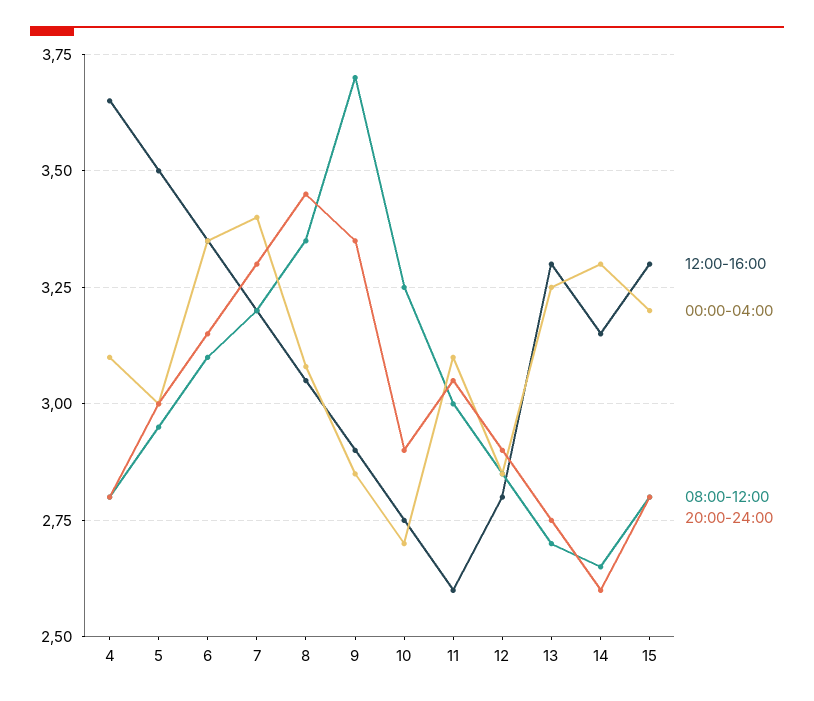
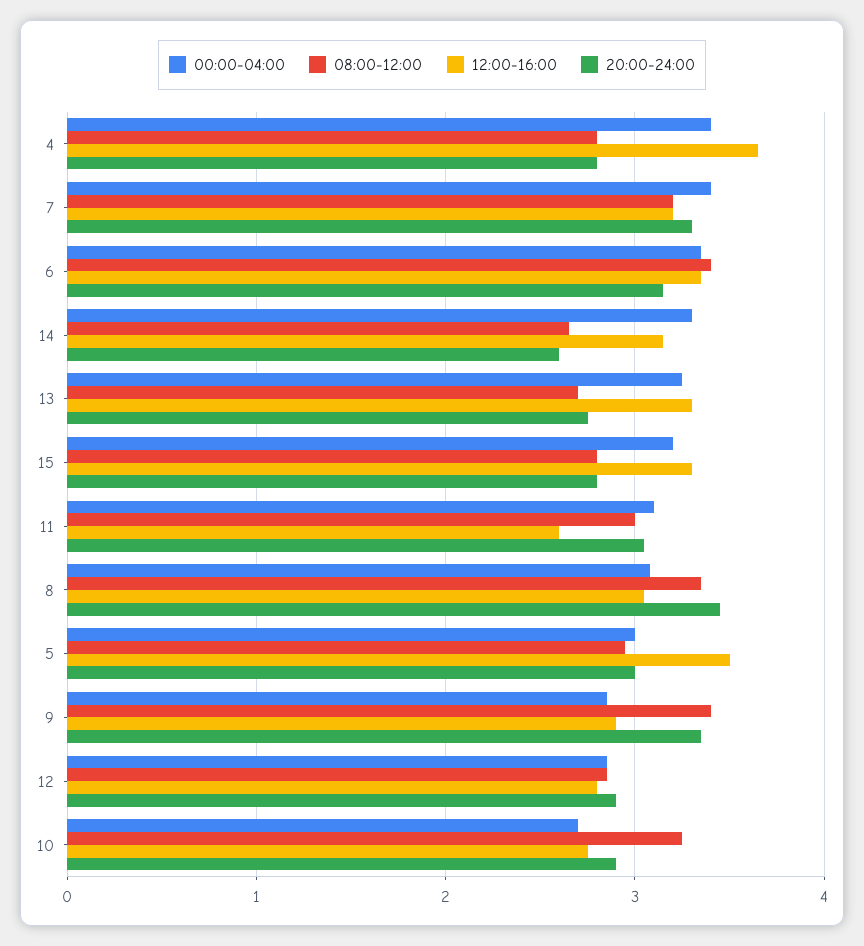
00:00-04:00, 4: 3.1 -> 3.4
08:00-12:00, 6: 3.1 -> 3.4
08:00-12:00, 9: 3.7 -> 3.4

